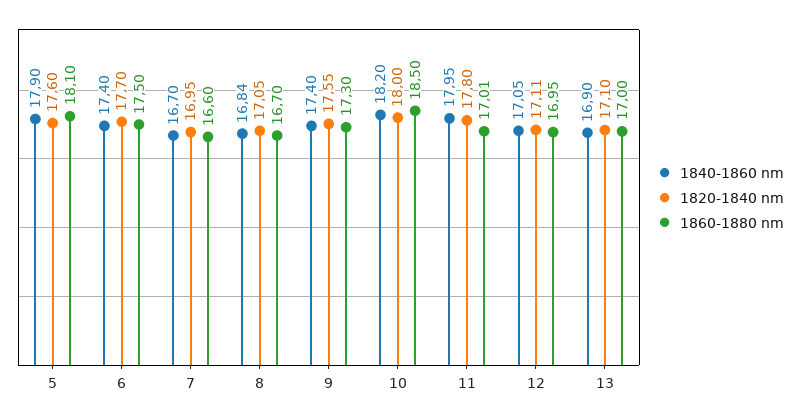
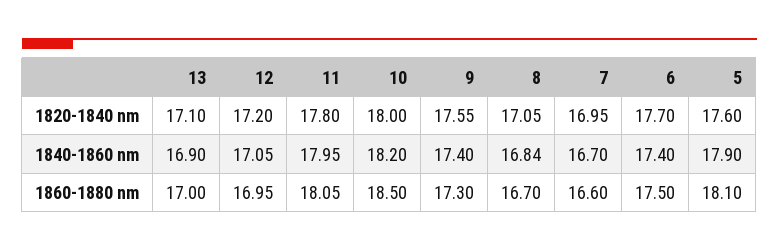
1860-1880 nm, 11: 17.01 -> 18.05
1820-1840 nm, 12: 17.11 -> 17.2

